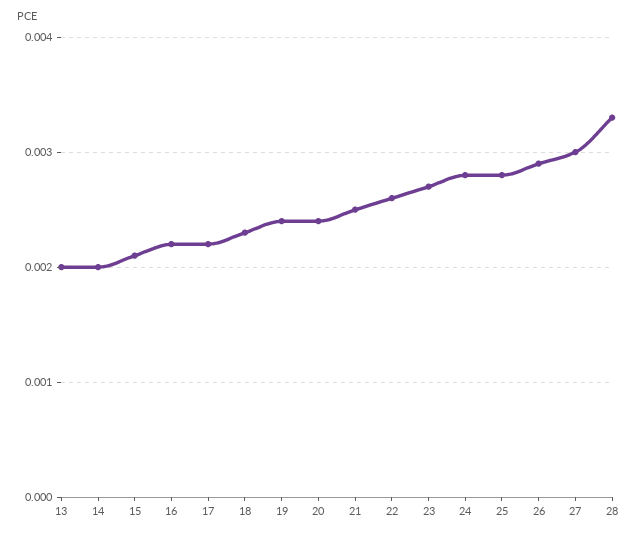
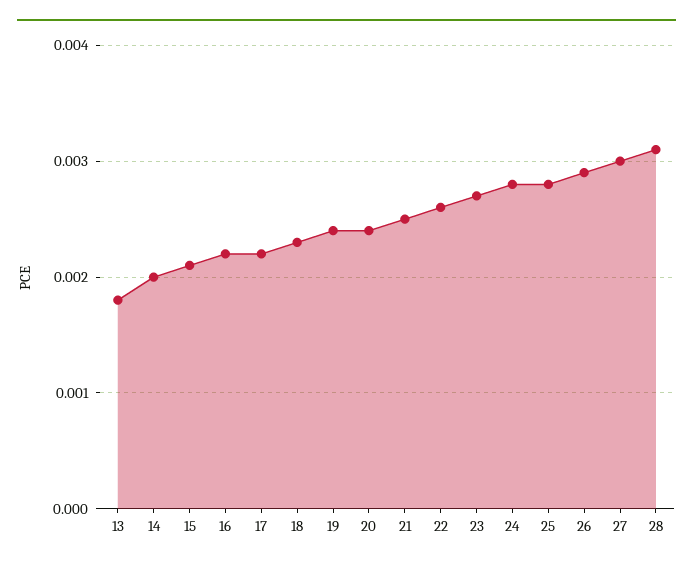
13: 0.002 -> 0.0018
28: 0.0033 -> 0.0031

